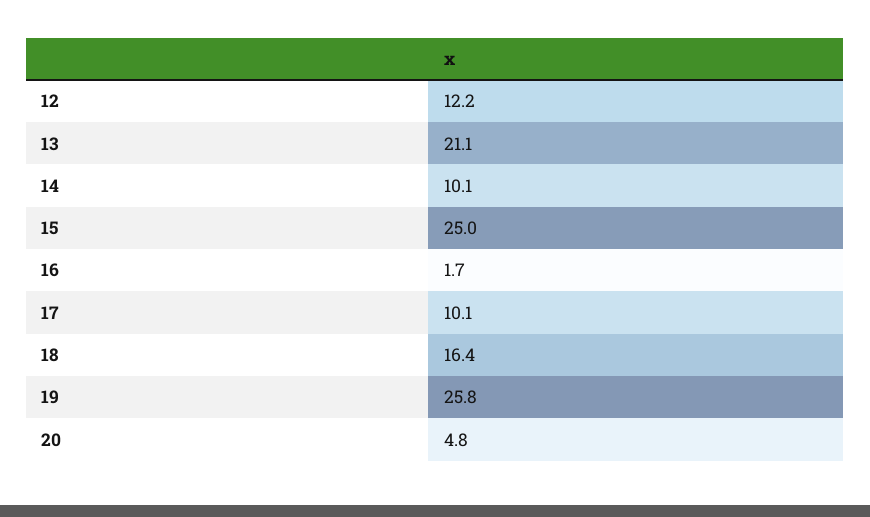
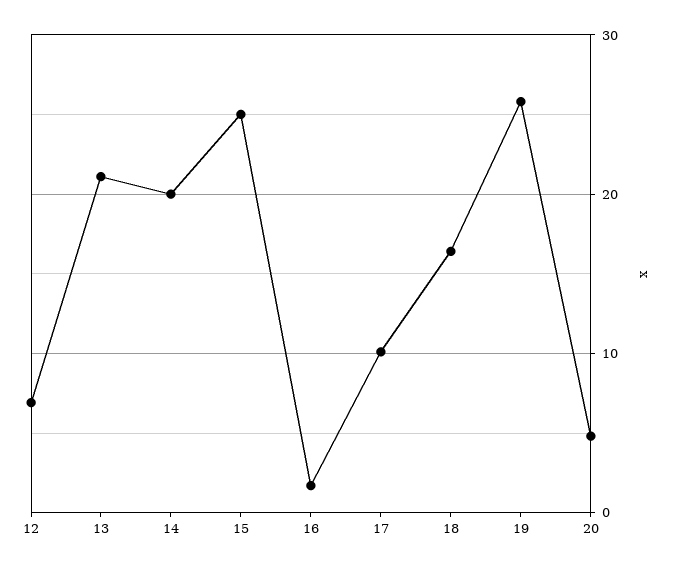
12: 12.2 -> 7
14: 10.1 -> 20

